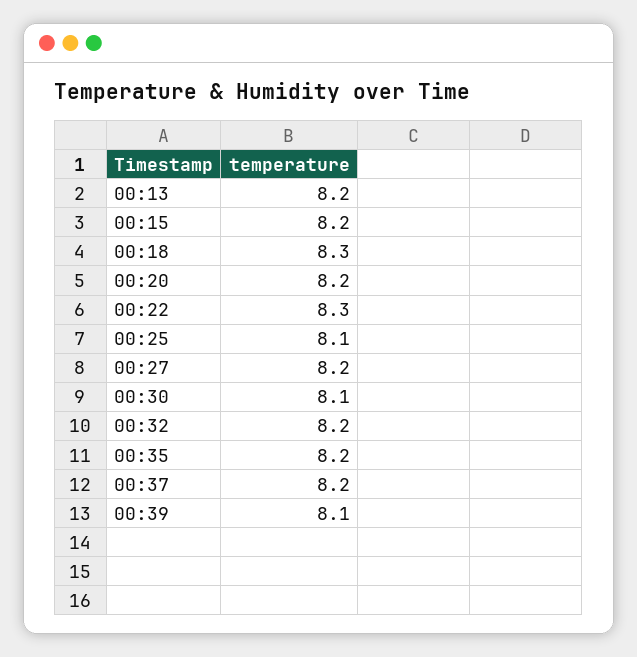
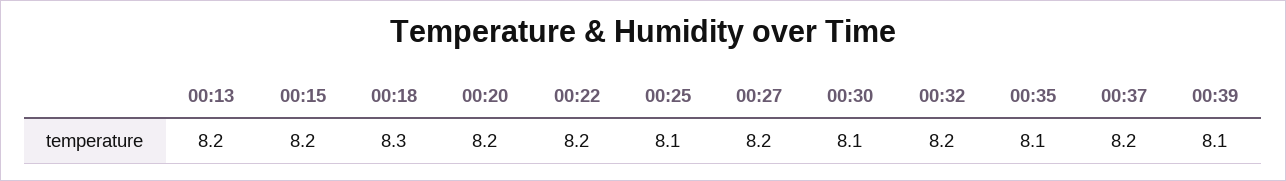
00:22: 8.3 -> 8.2
00:35: 8.2 -> 8.1

